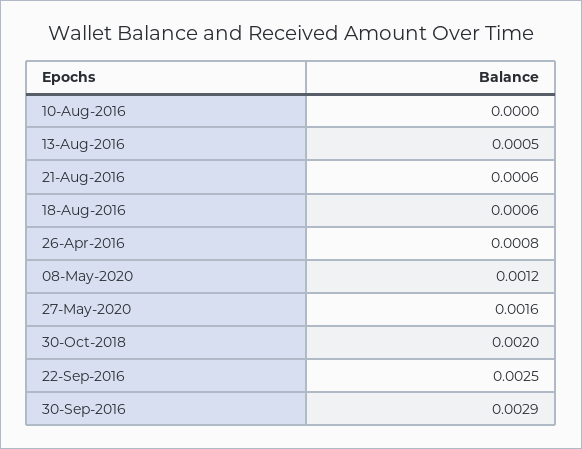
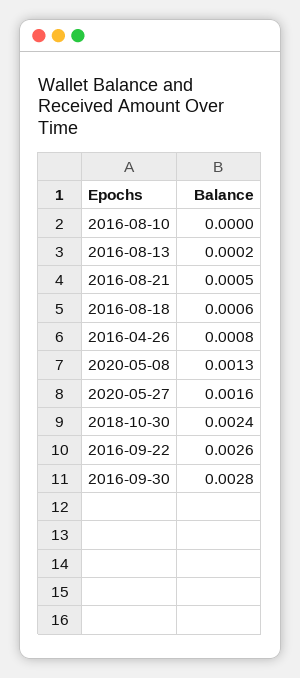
13-Aug-2016: 0.0005 -> 0.0002
21-Aug-2016: 0.0006 -> 0.0005
08-May-2020: 0.0012 -> 0.0013
30-Oct-2018: 0.002 -> 0.0024
22-Sep-2016: 0.0025 -> 0.0026
30-Sep-2016: 0.0029 -> 0.0028

